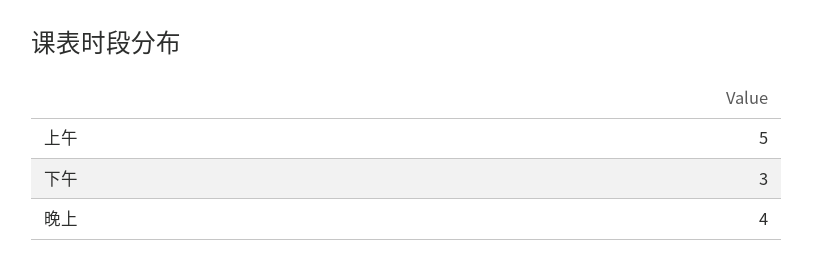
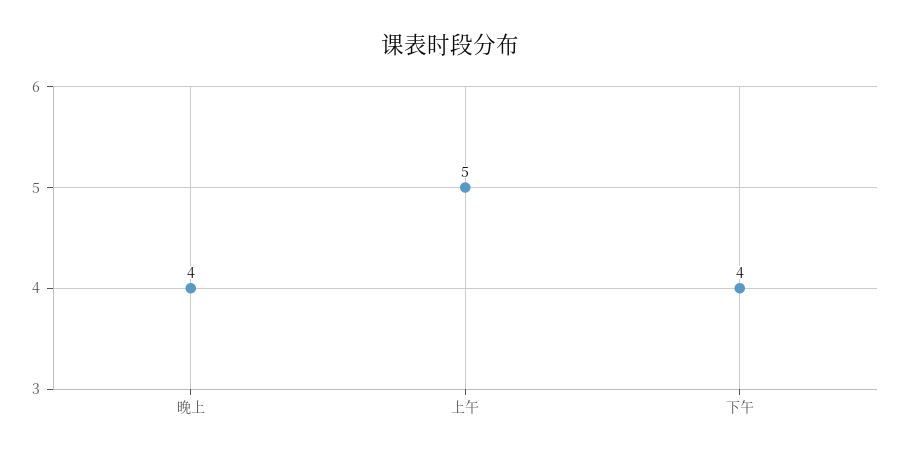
下午: 3 -> 4

